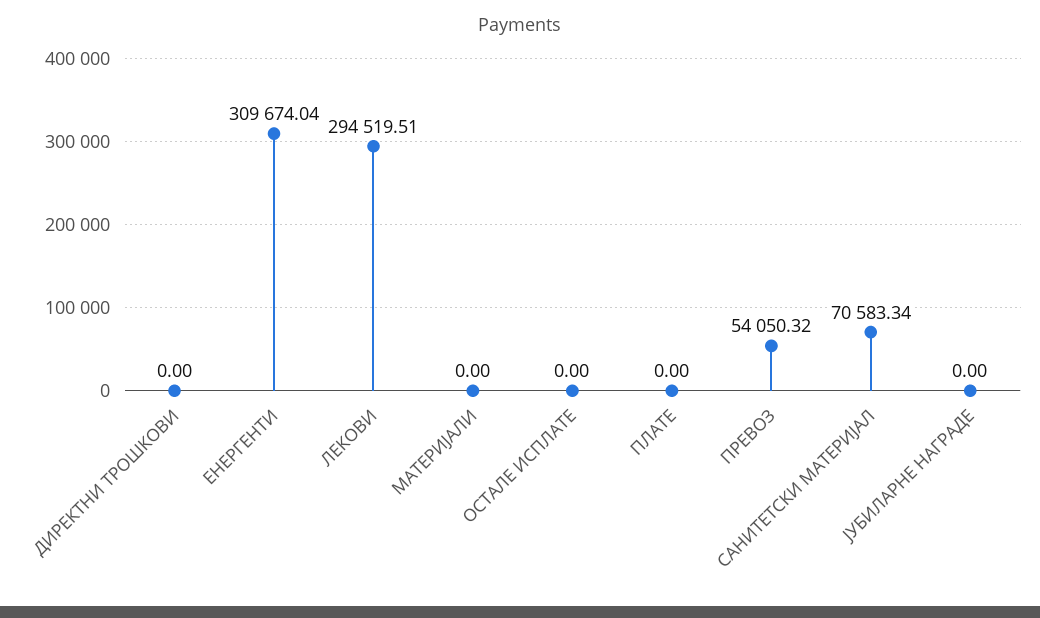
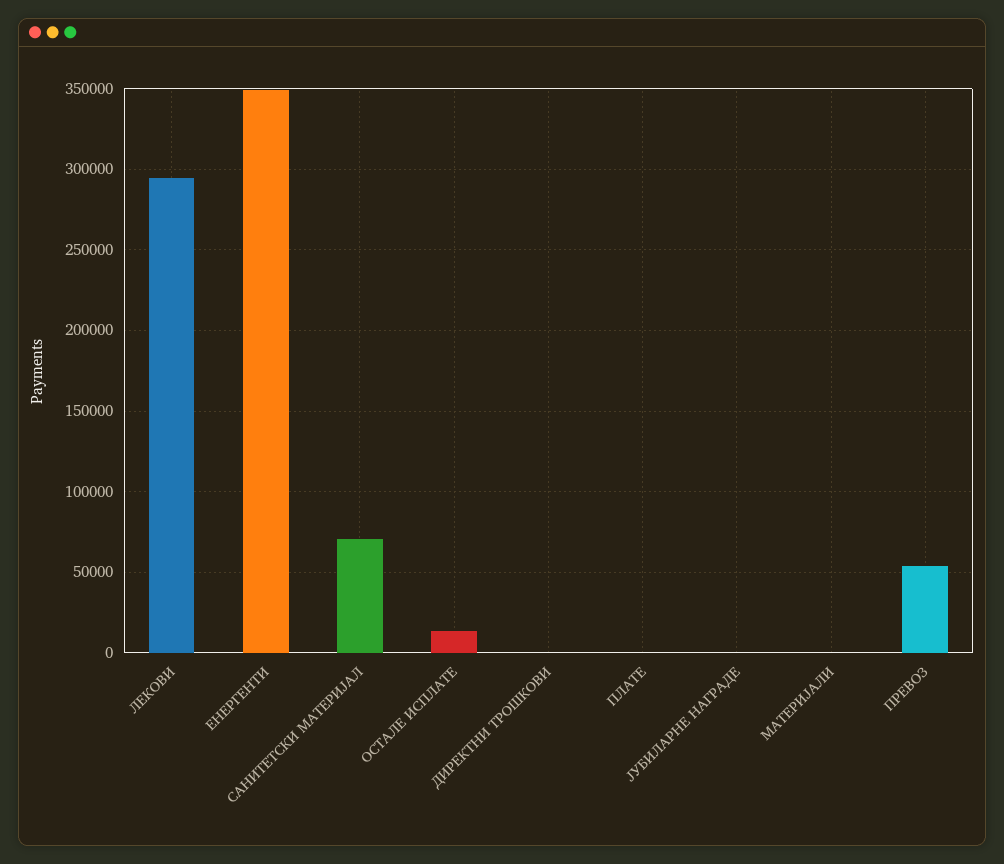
ЕНЕРГЕНТИ: 309674.04 -> 350000
ОСТАЛЕ ИСПЛАТЕ: 0 -> 15000

